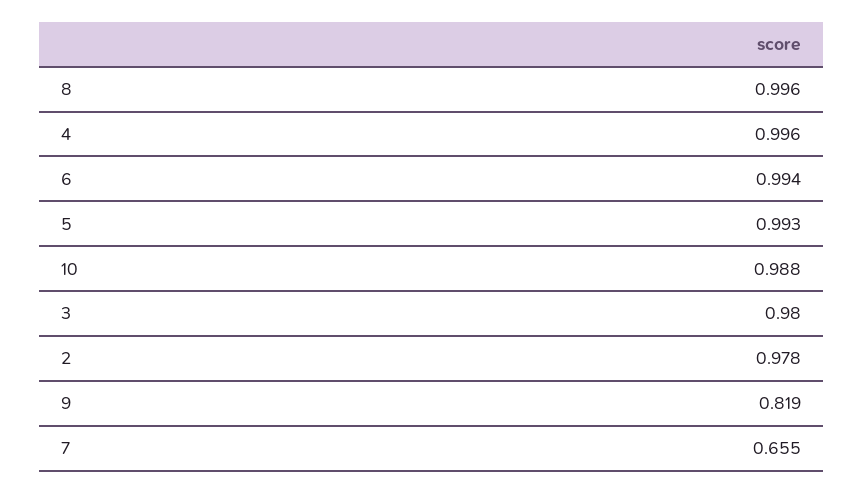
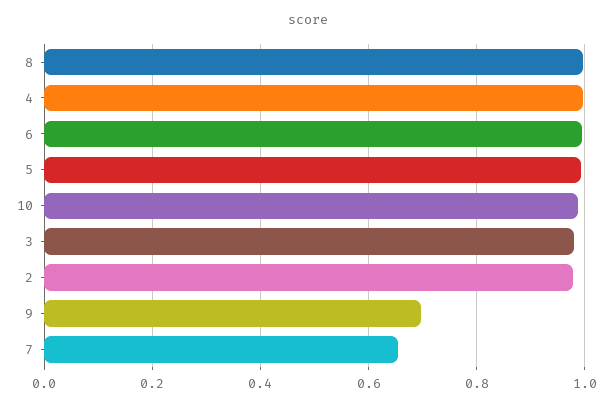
9: 0.819 -> 0.7

